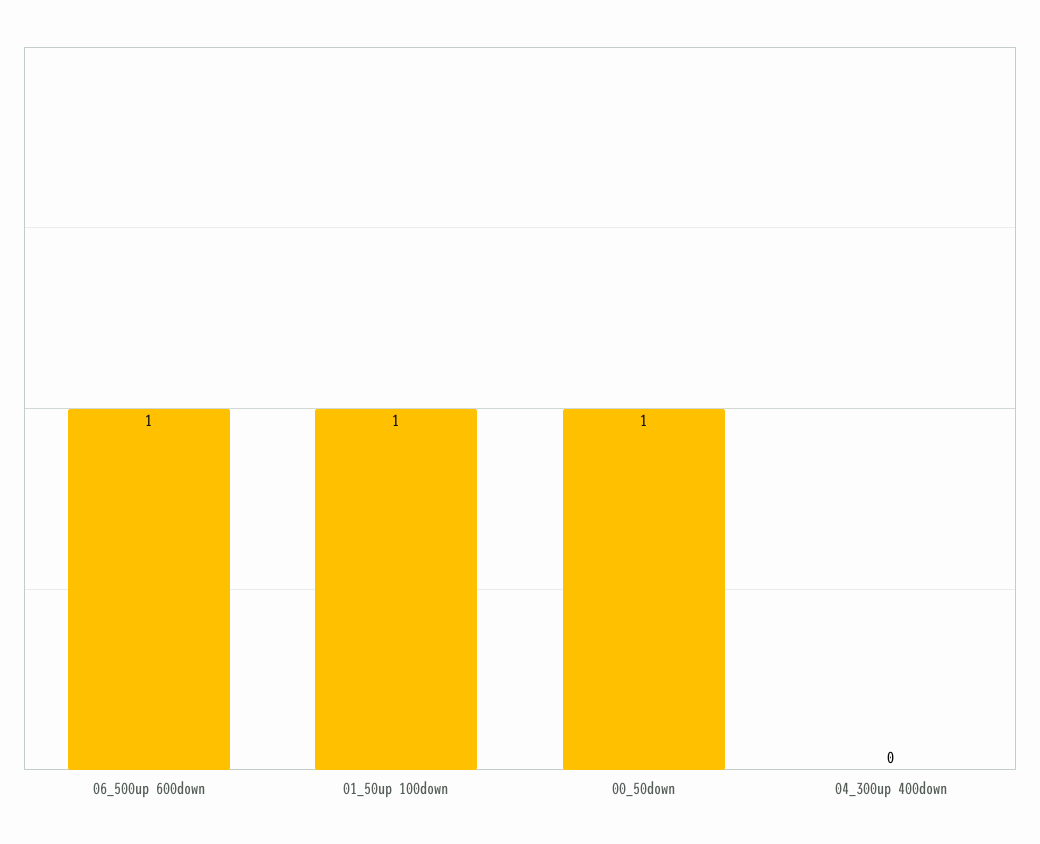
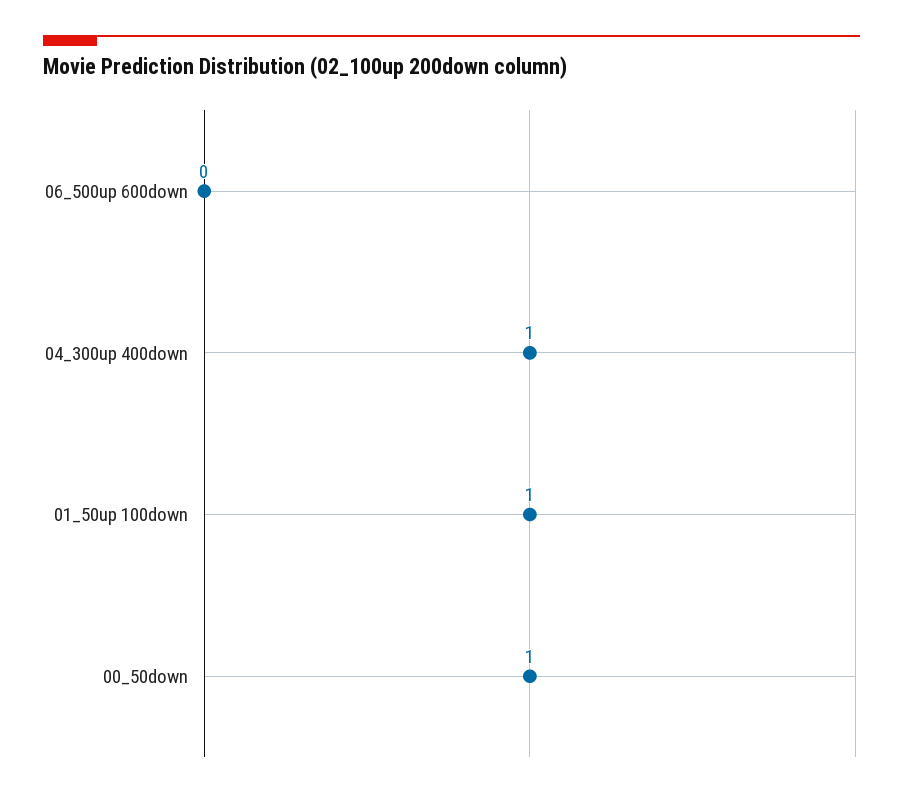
06_500up 600down: 1 -> 0
04_300up 400down: 0 -> 1

